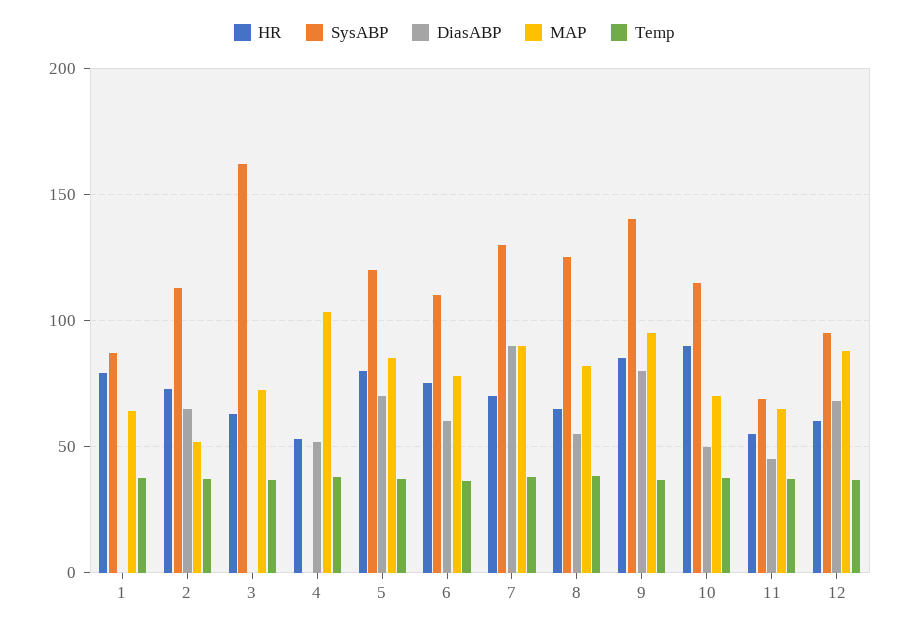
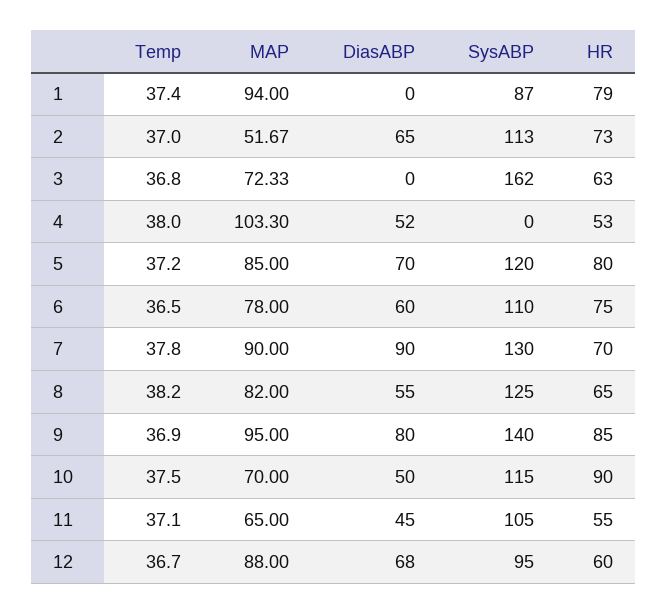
MAP, 1: 65 -> 94
SysABP, 11: 70 -> 105

